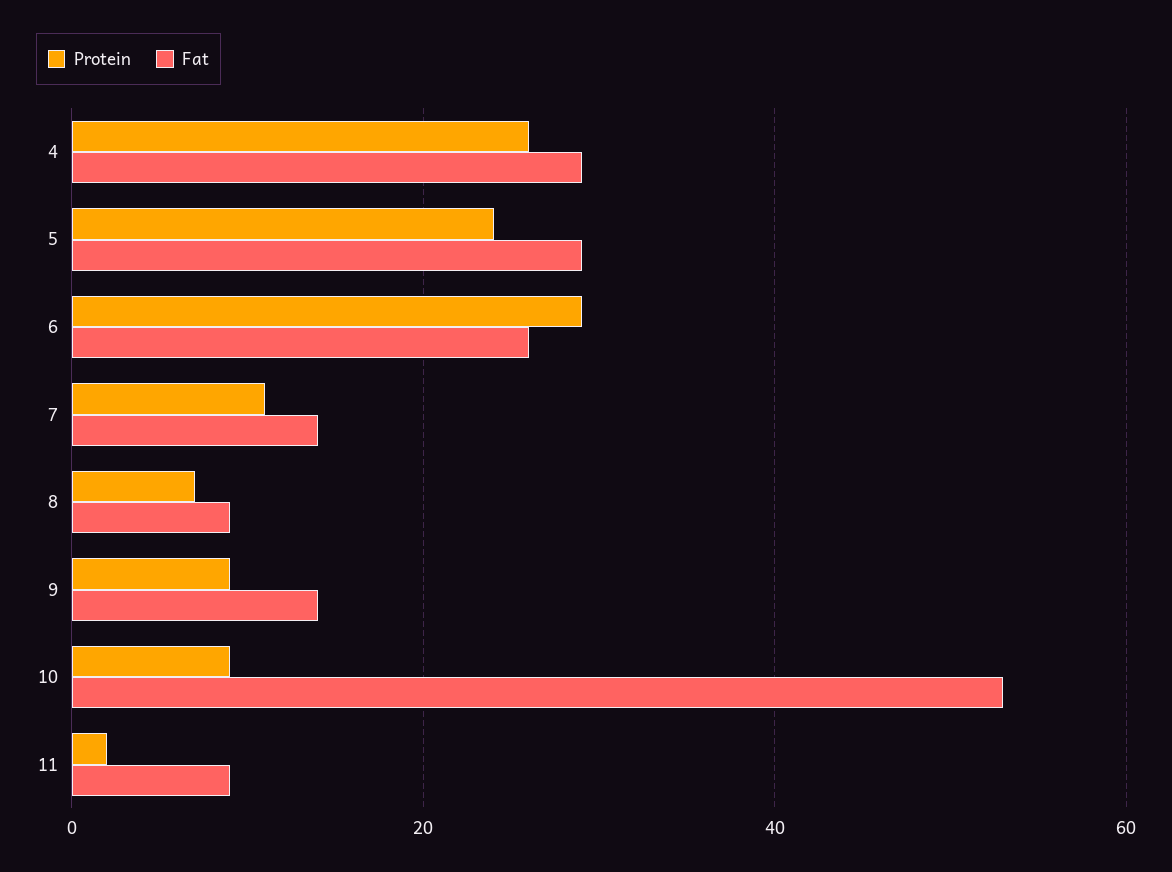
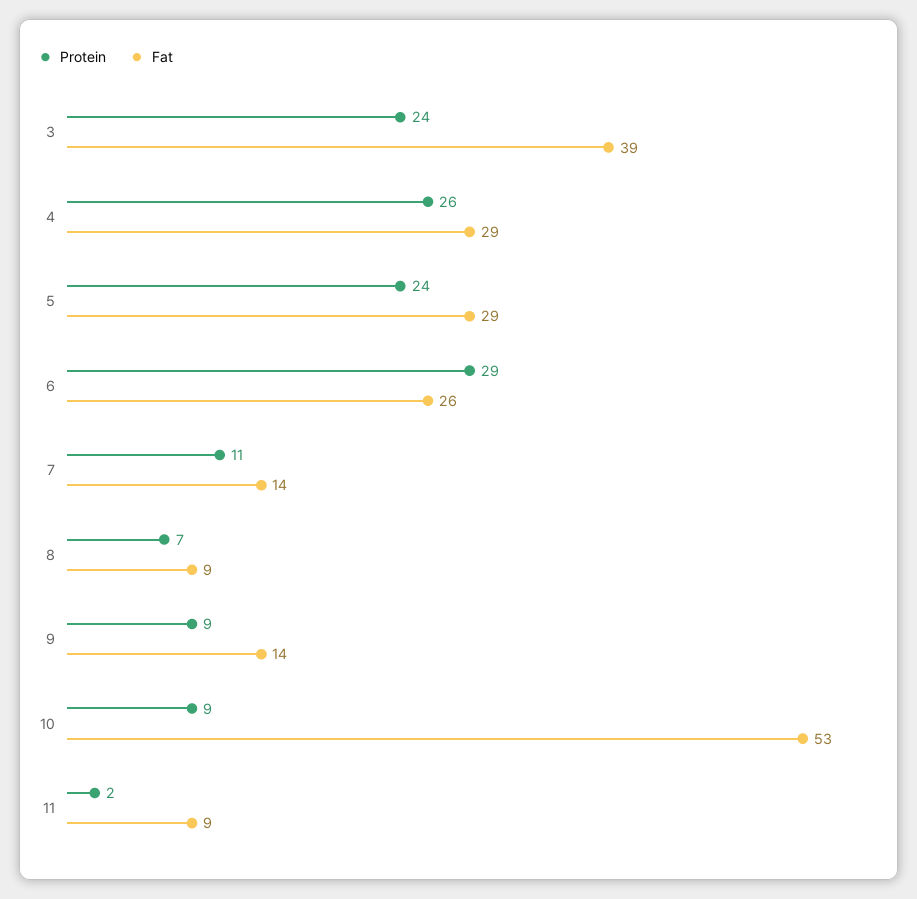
Protein, 3: none -> 24
Fat, 3: none -> 39

